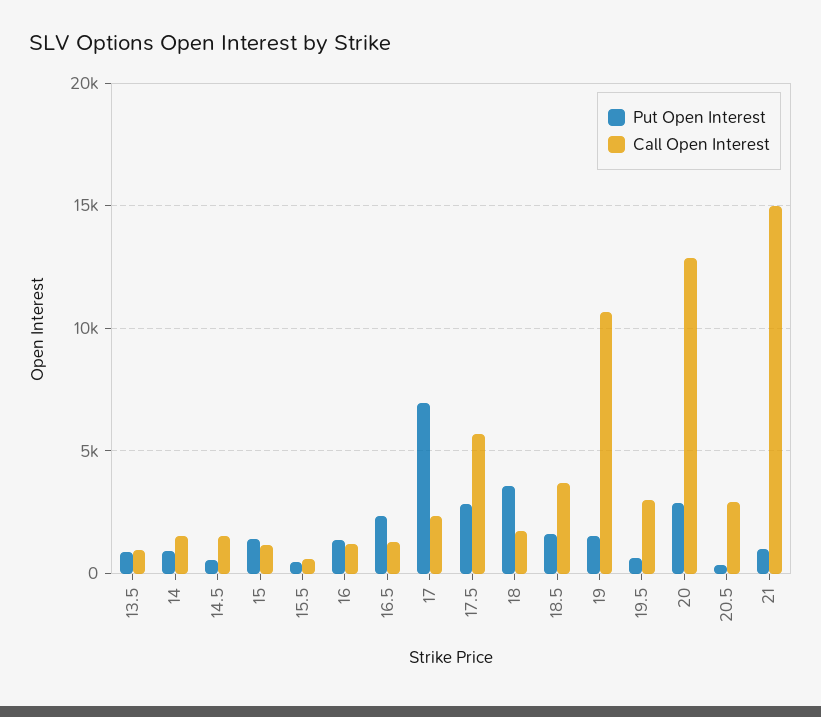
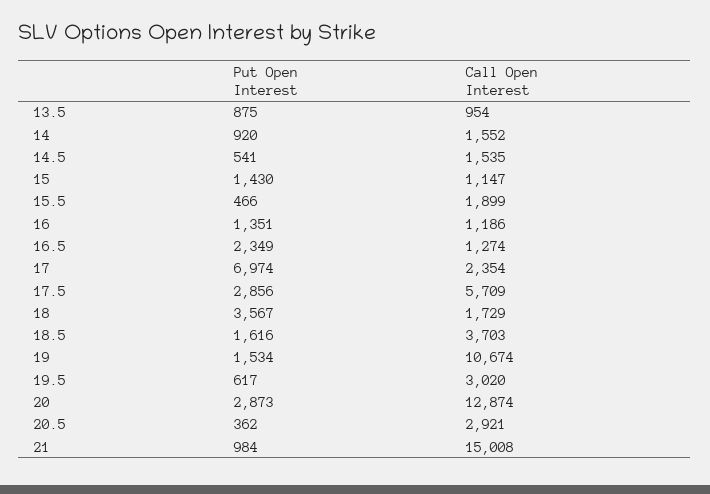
Call Open Interest, 15.5: 500 -> 1899

